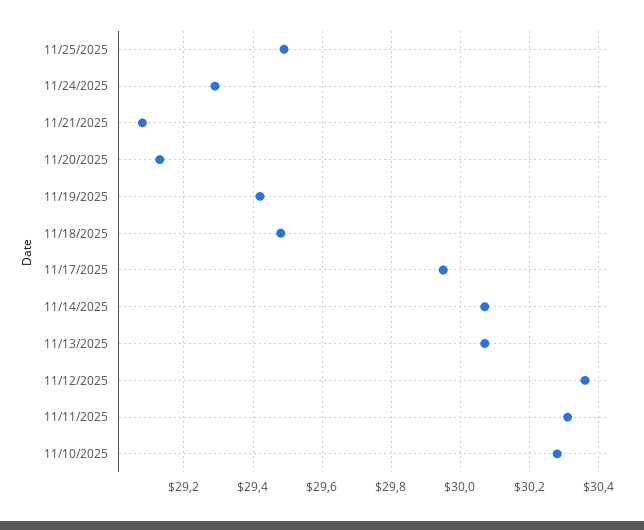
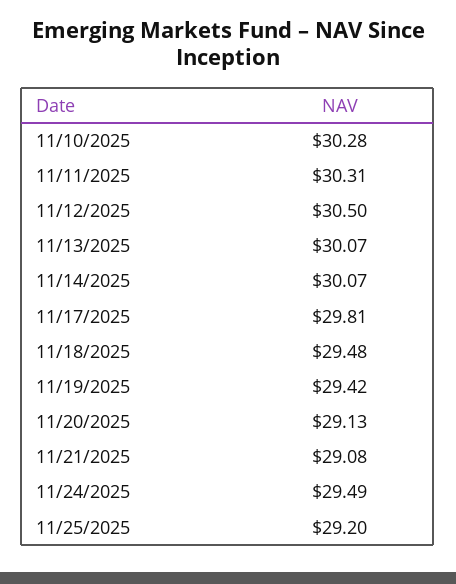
11/25/2025: 29.5 -> 29.2
11/24/2025: 29.3 -> 29.49
11/17/2025: 29.95 -> 29.81
11/12/2025: 30.35 -> 30.5

